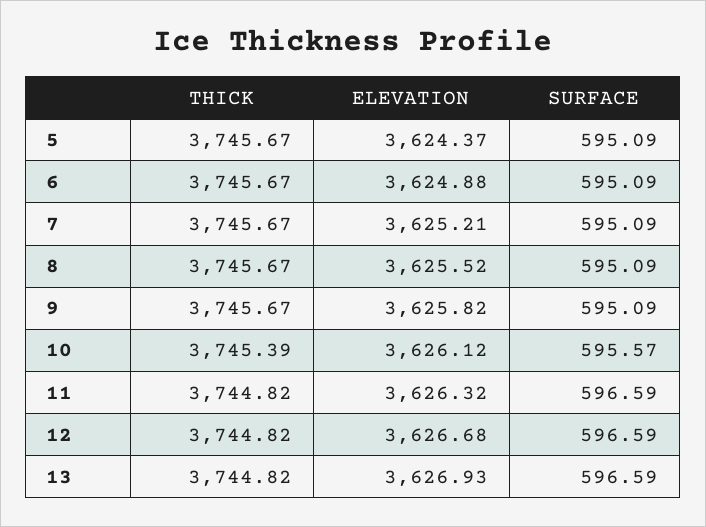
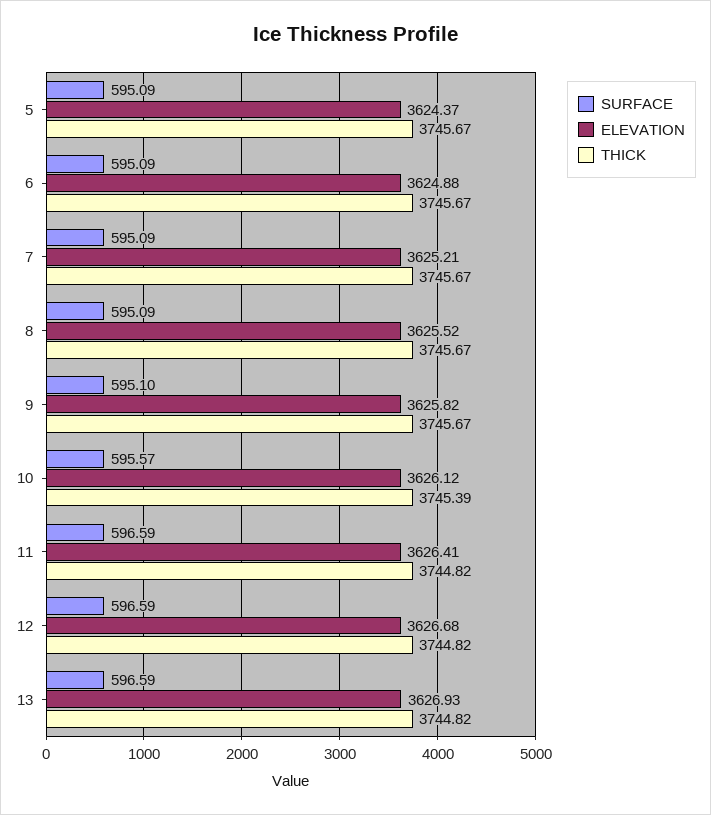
SURFACE, 9: 595.09 -> 595.1
ELEVATION, 11: 3626.32 -> 3626.41

